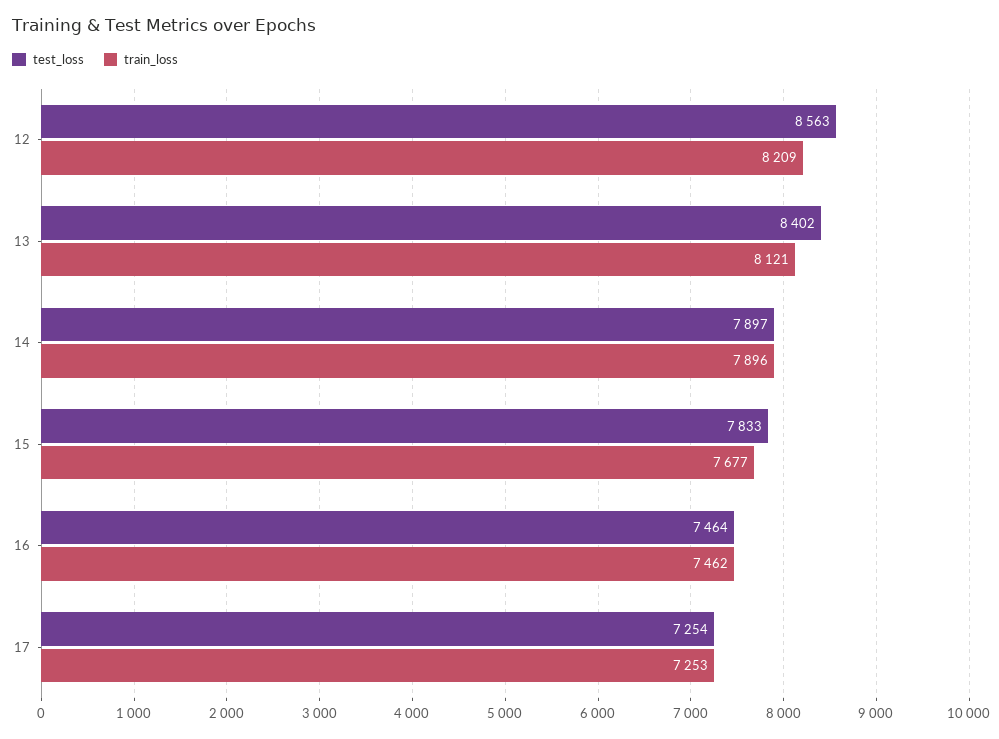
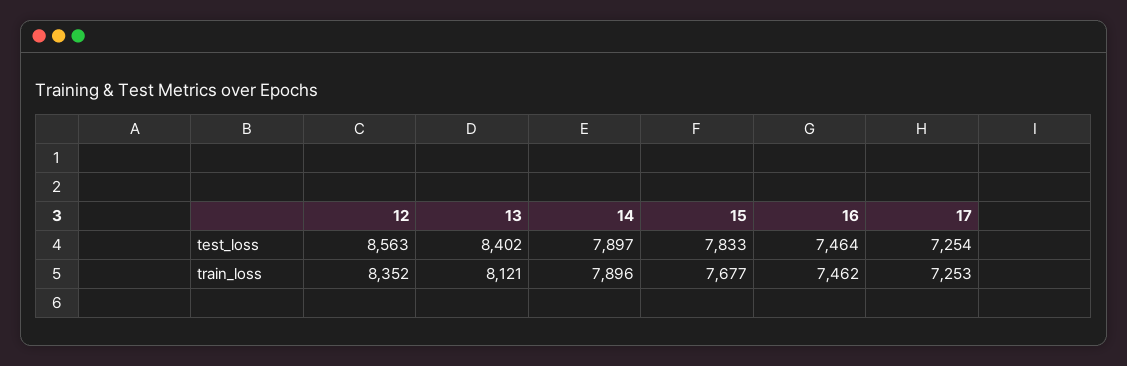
train_loss, 12: 8209 -> 8352

